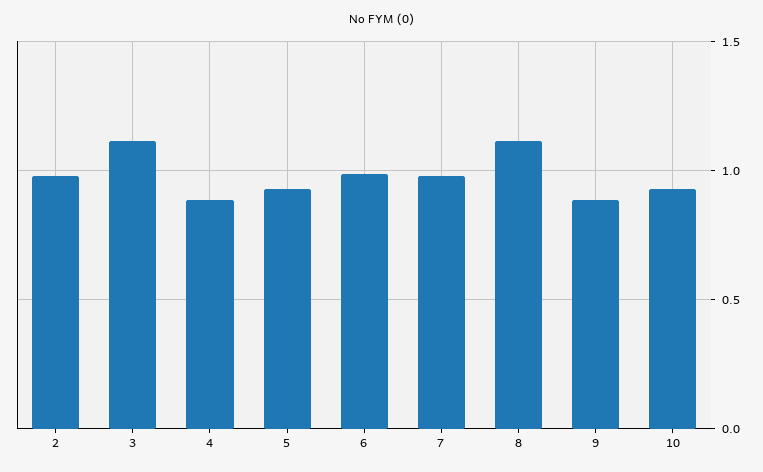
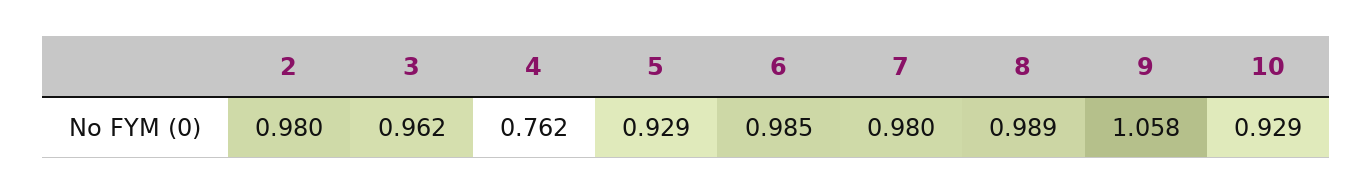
3: 1.1 -> 0.962
4: 0.9 -> 0.762
8: 1.1 -> 0.989
9: 0.9 -> 1.058

